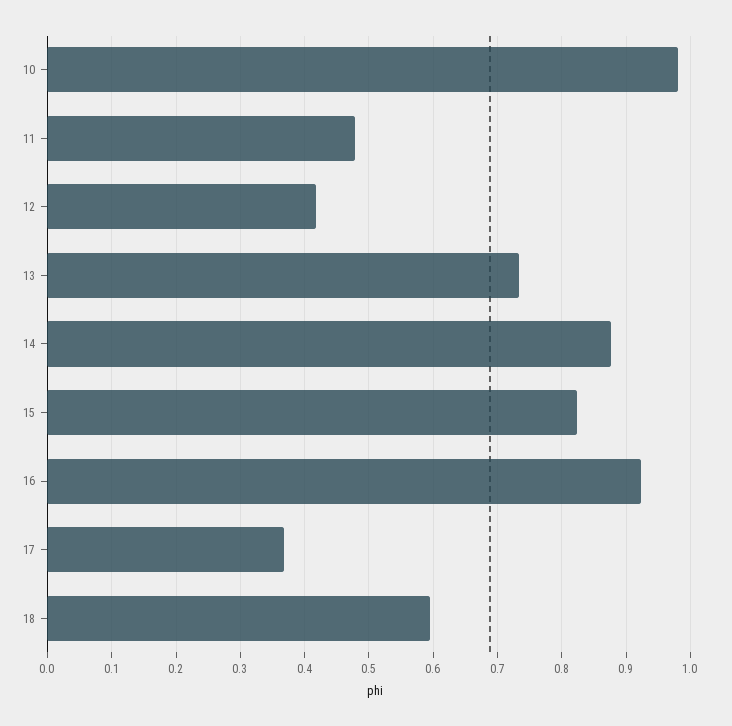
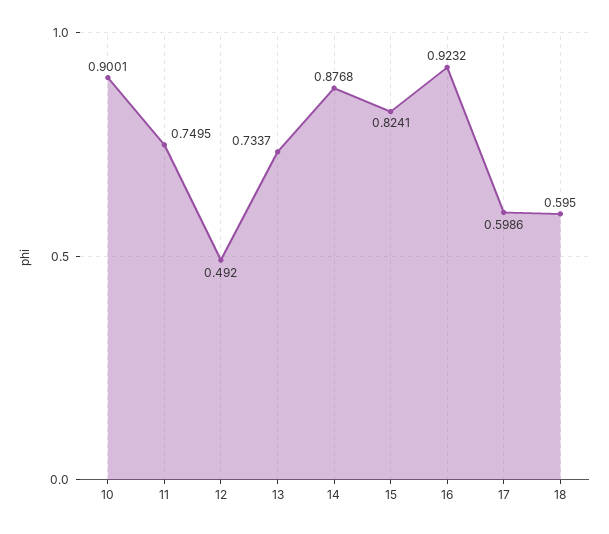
10: 0.98 -> 0.9001
11: 0.48 -> 0.7495
12: 0.42 -> 0.492
17: 0.37 -> 0.5986

